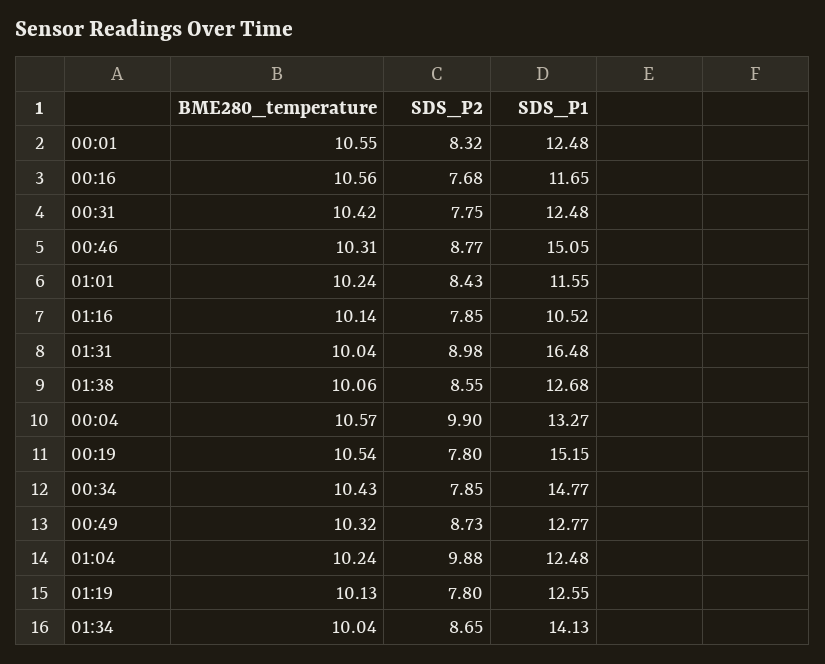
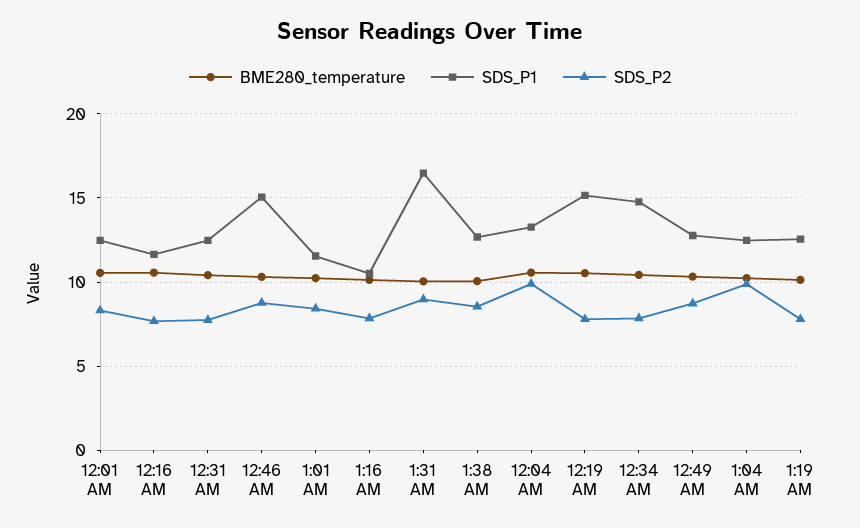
BME280_temperature, 01:34: 10.04 -> none
SDS_P2, 01:34: 8.65 -> none
SDS_P1, 01:34: 14.13 -> none

